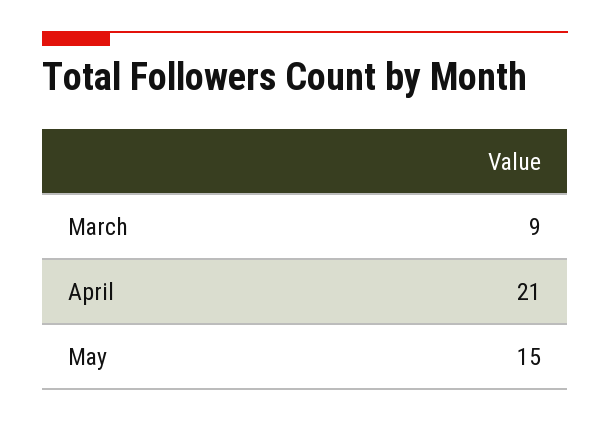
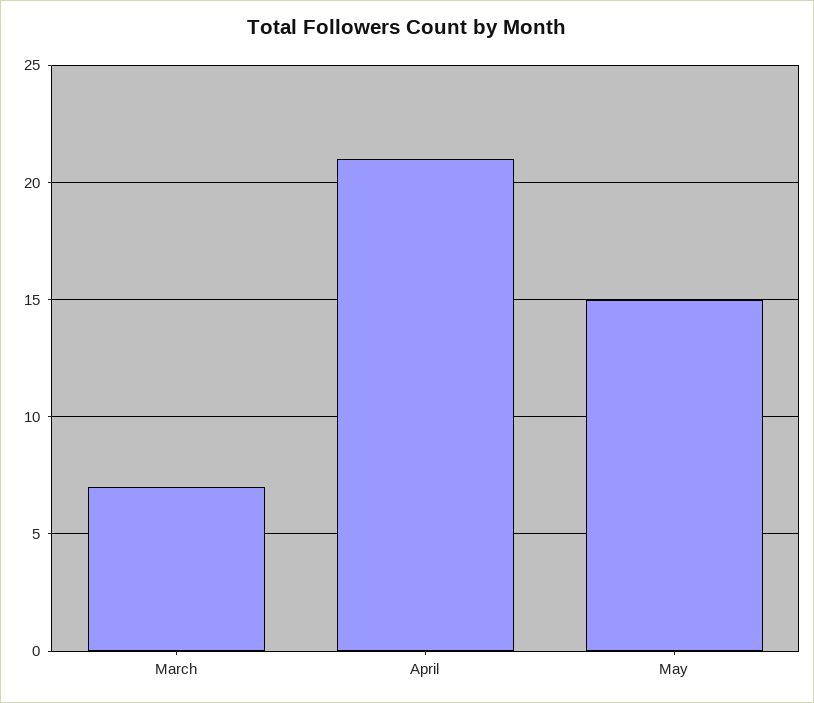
March: 9 -> 7

